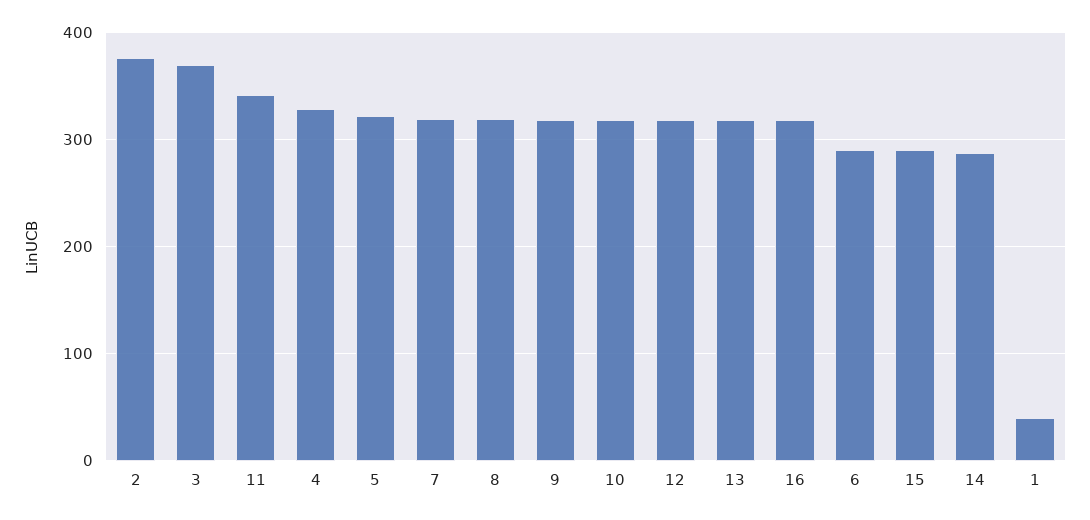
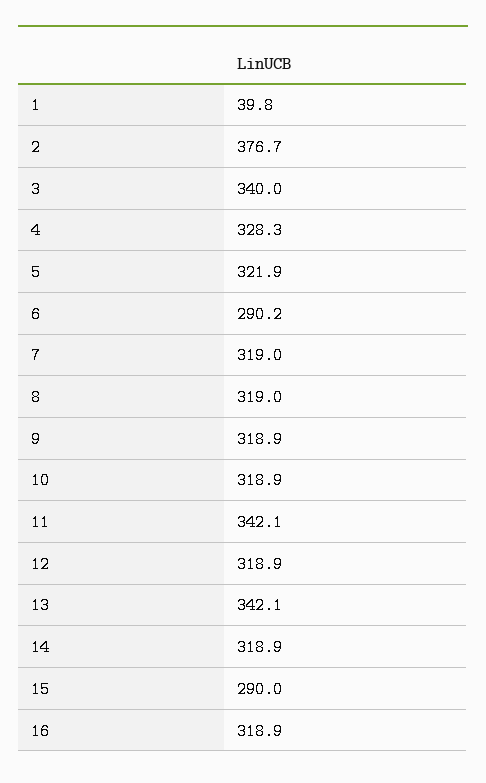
3: 370 -> 340
13: 320 -> 342.1
14: 290 -> 318.9

